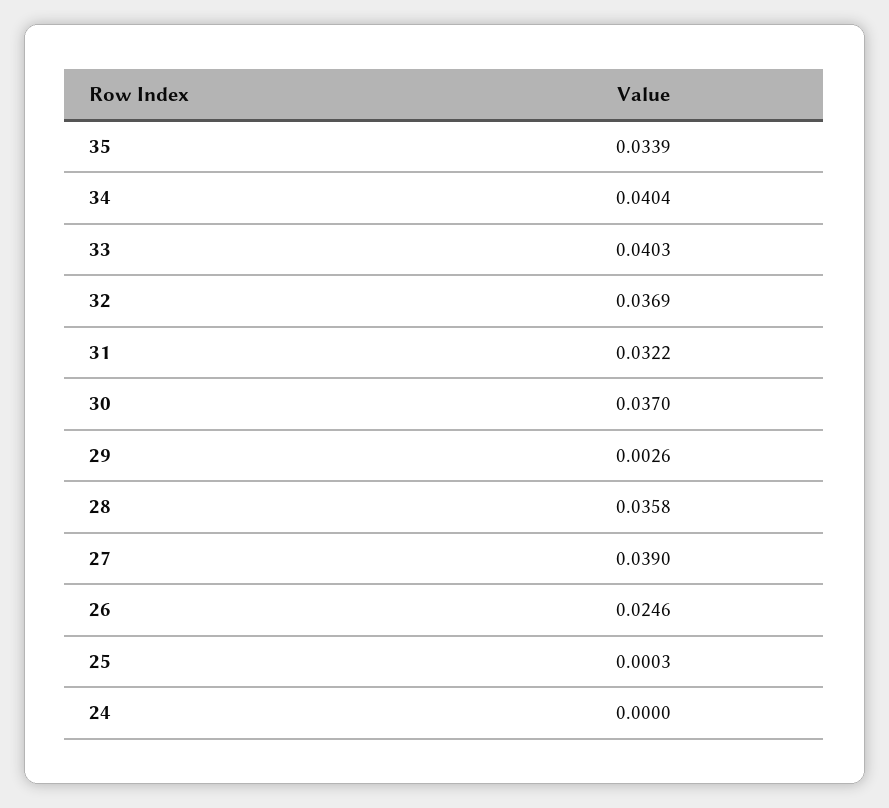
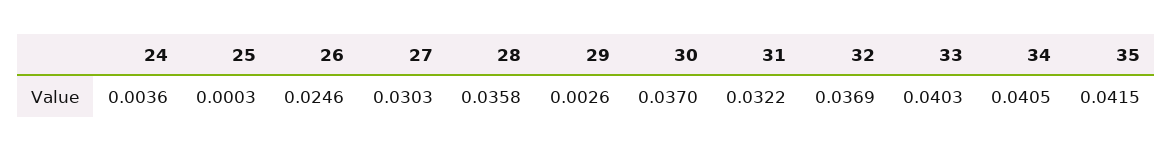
35: 0.0339 -> 0.0415
34: 0.0404 -> 0.0405
27: 0.039 -> 0.0303
24: 0 -> 0.0036

